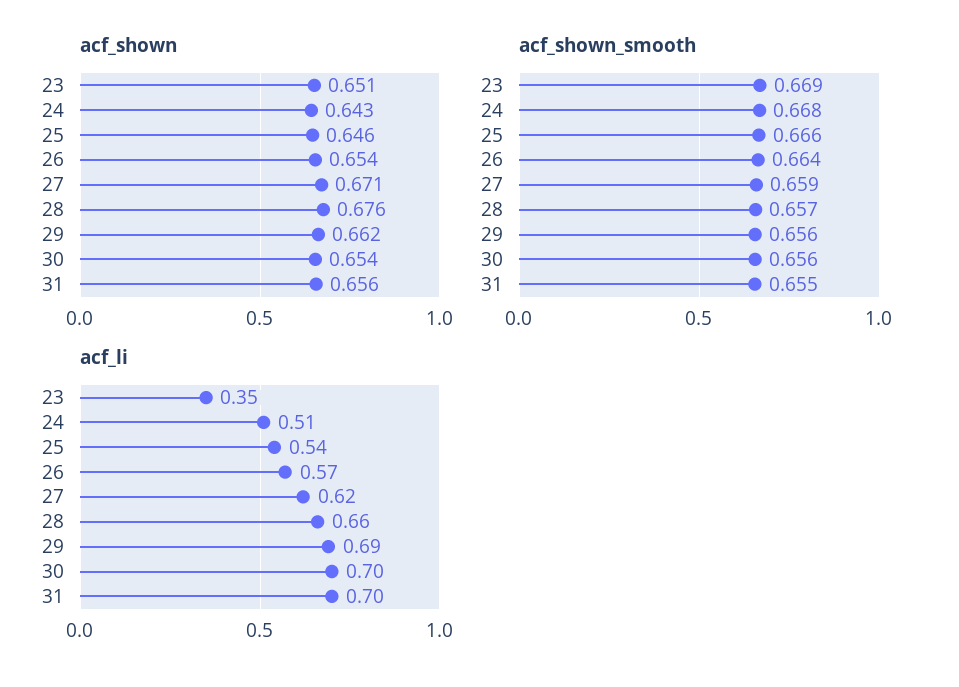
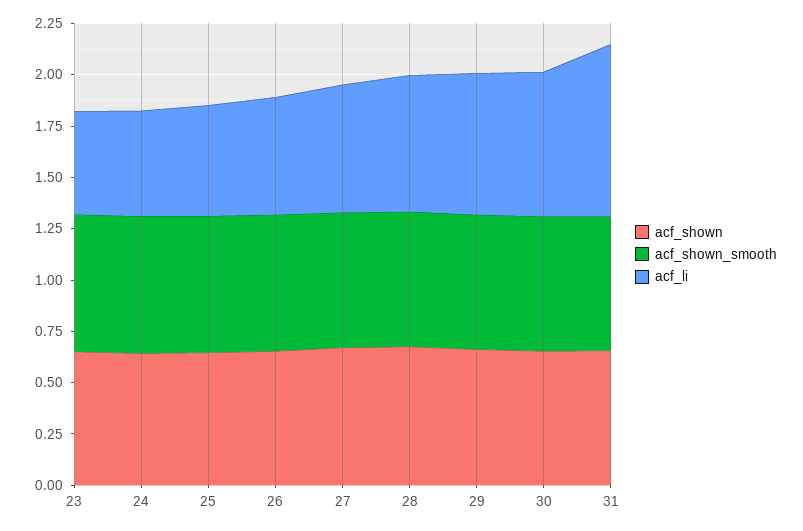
acf_li, 23: 0.35 -> 0.5
acf_li, 31: 0.7 -> 0.85

